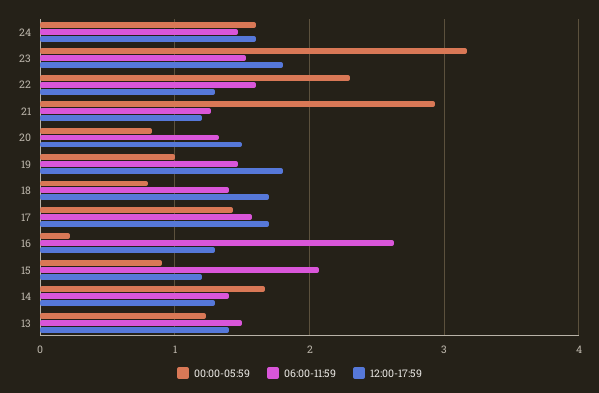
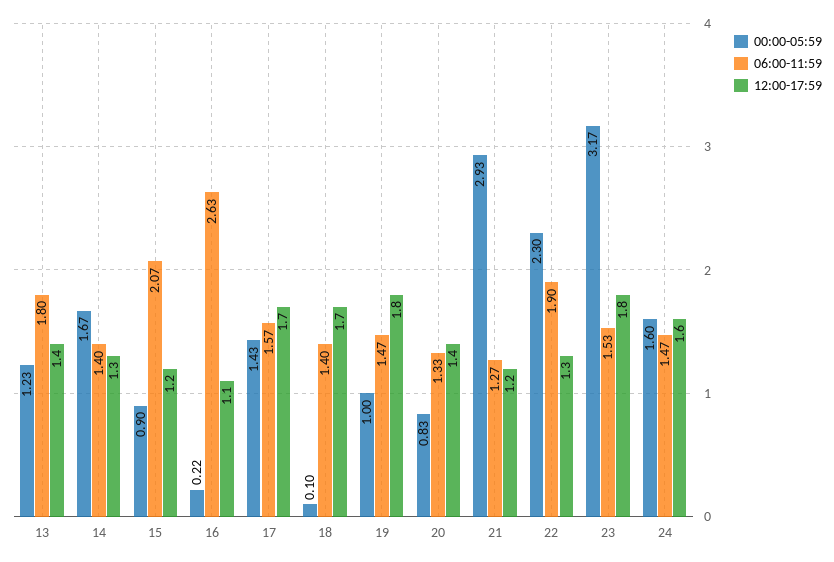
06:00-11:59, 22: 1.6 -> 1.9
12:00-17:59, 20: 1.5 -> 1.4
00:00-05:59, 18: 0.8 -> 0.1
12:00-17:59, 16: 1.3 -> 1.1
06:00-11:59, 13: 1.5 -> 1.8

